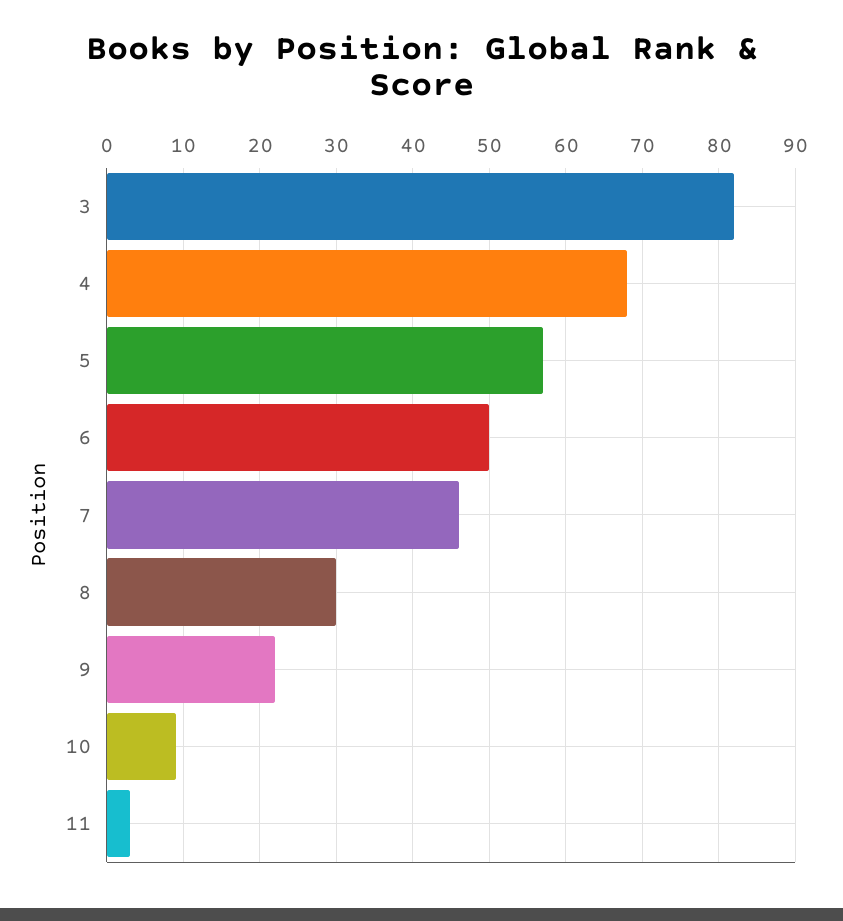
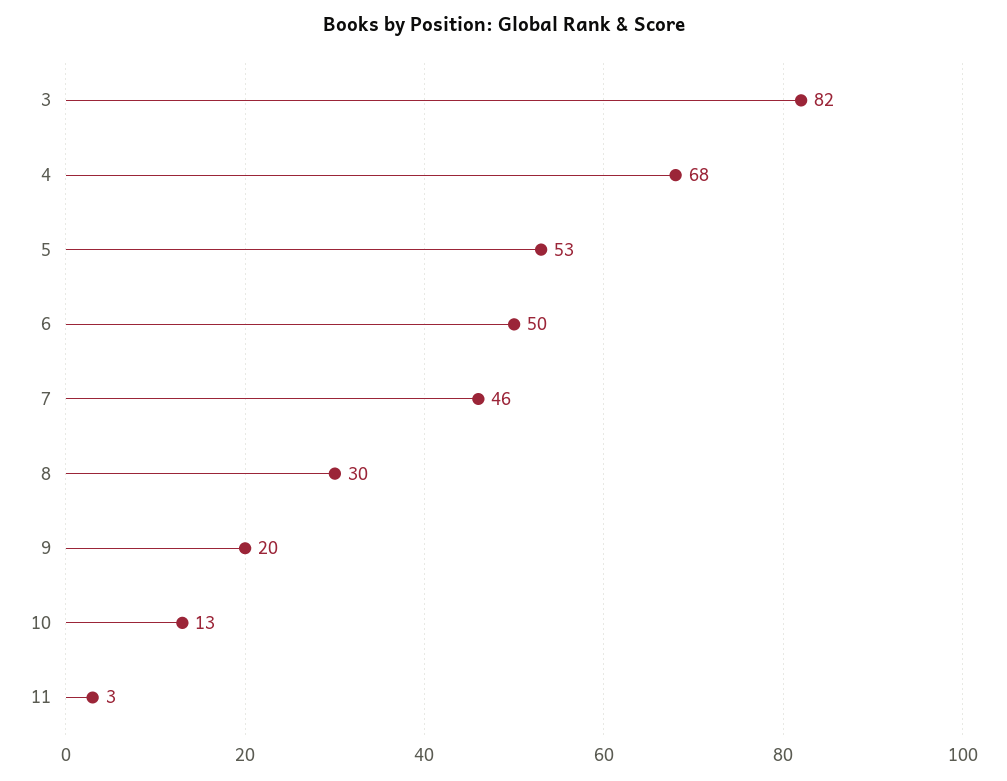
5: 57 -> 53
9: 22 -> 20
10: 9 -> 13

